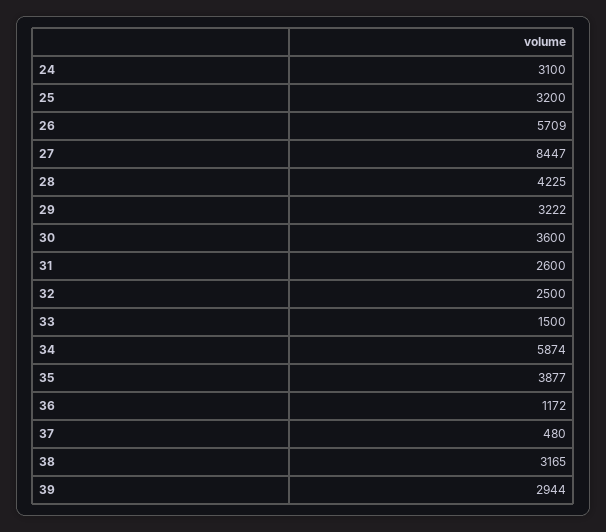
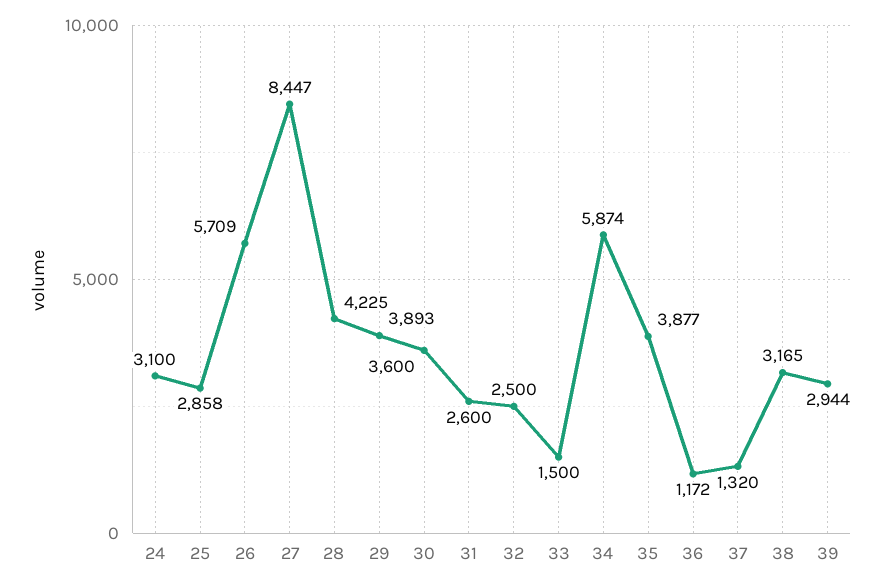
25: 3200 -> 2858
29: 3222 -> 3893
37: 480 -> 1320

